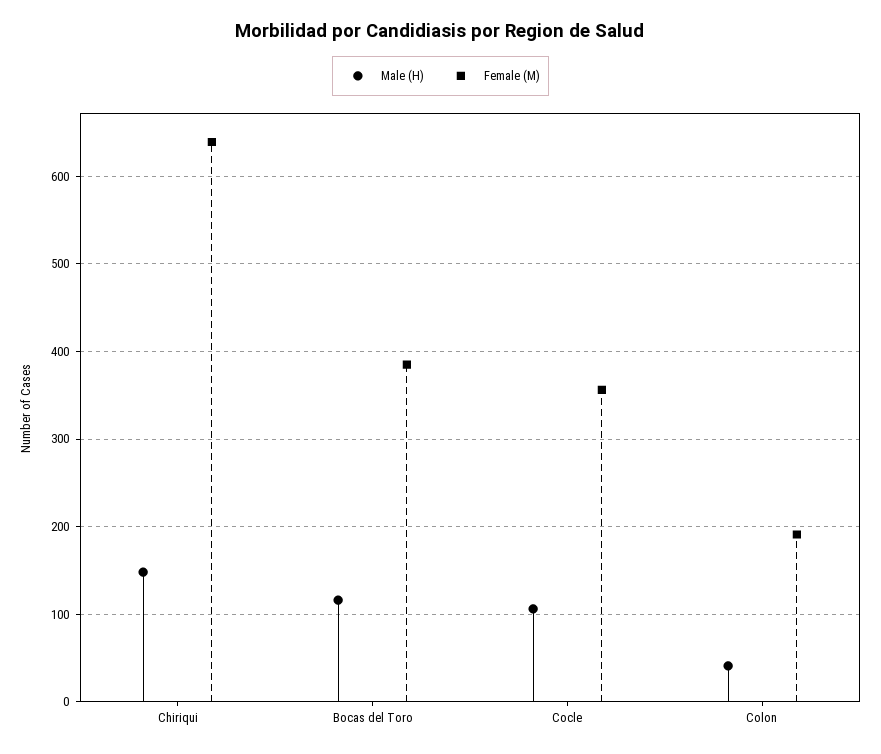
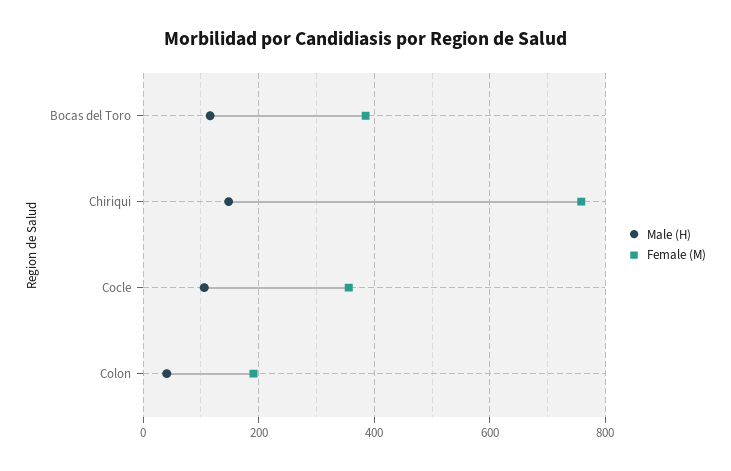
Female (M), Chiriqui: 640 -> 760

